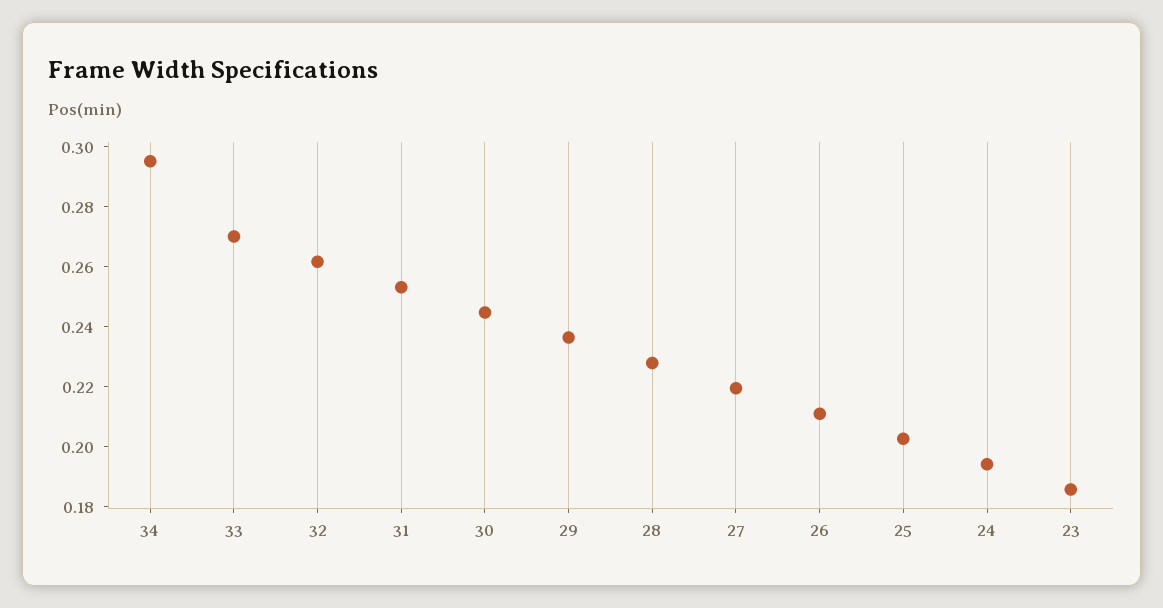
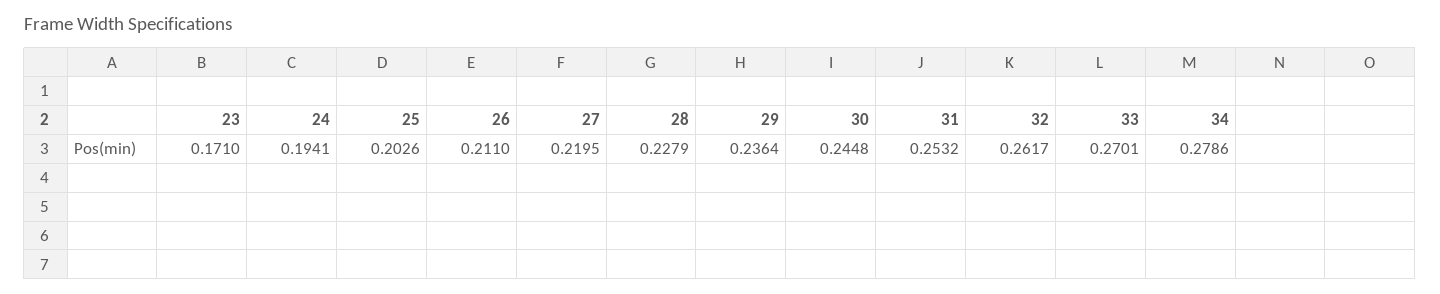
34: 0.295 -> 0.2786
23: 0.185 -> 0.171

